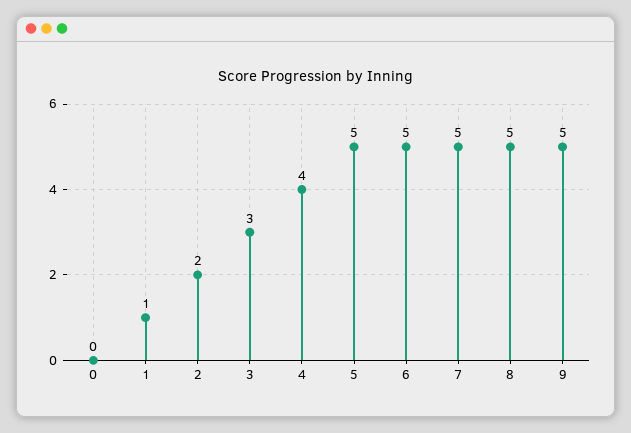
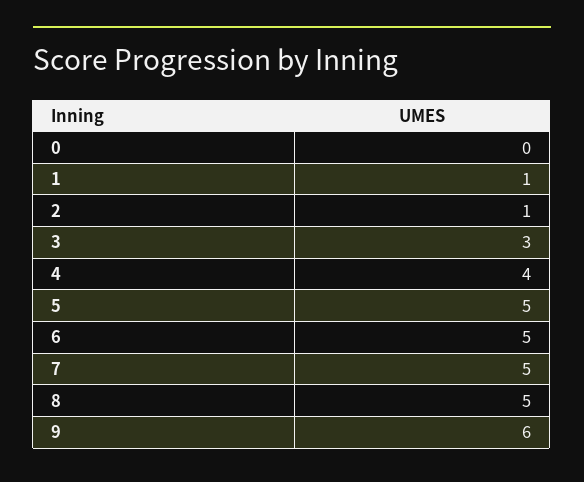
2: 2 -> 1
9: 5 -> 6

